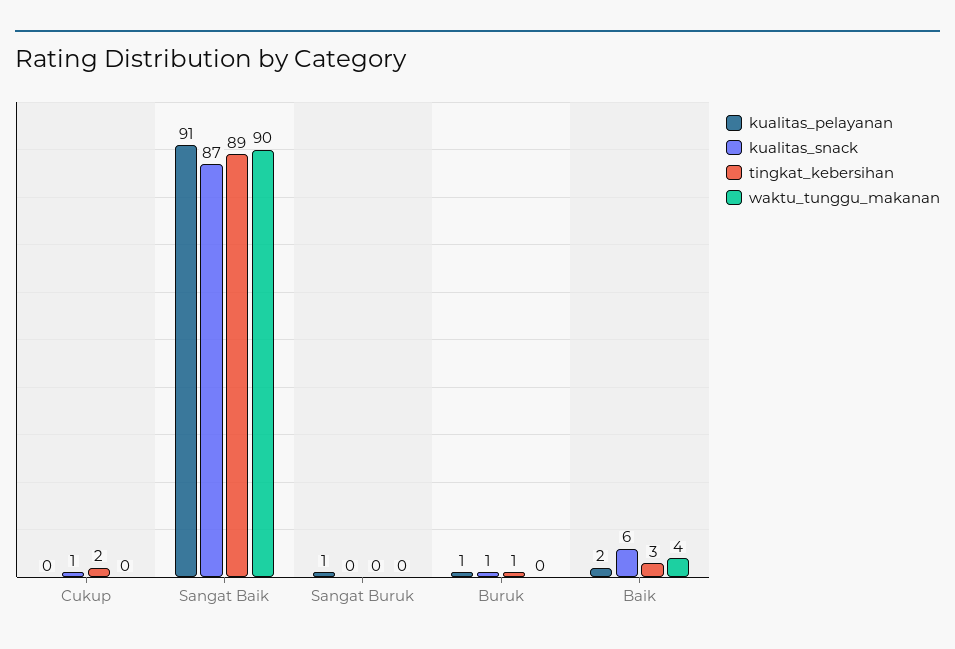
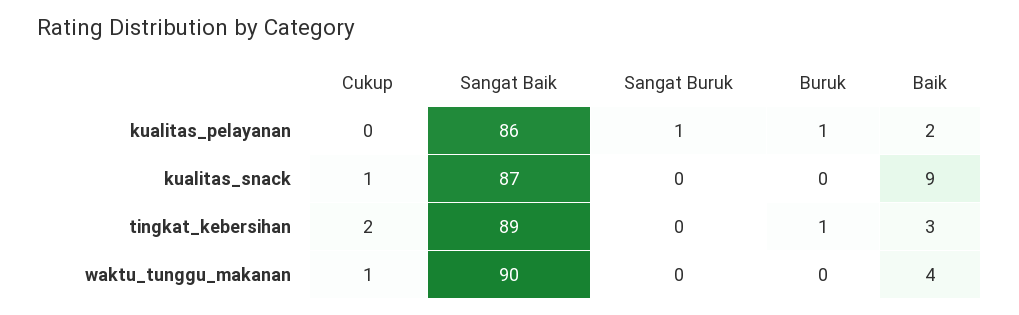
waktu_tunggu_makanan, Cukup: 0 -> 1
kualitas_pelayanan, Sangat Baik: 91 -> 86
kualitas_snack, Buruk: 1 -> 0
kualitas_snack, Baik: 6 -> 9

